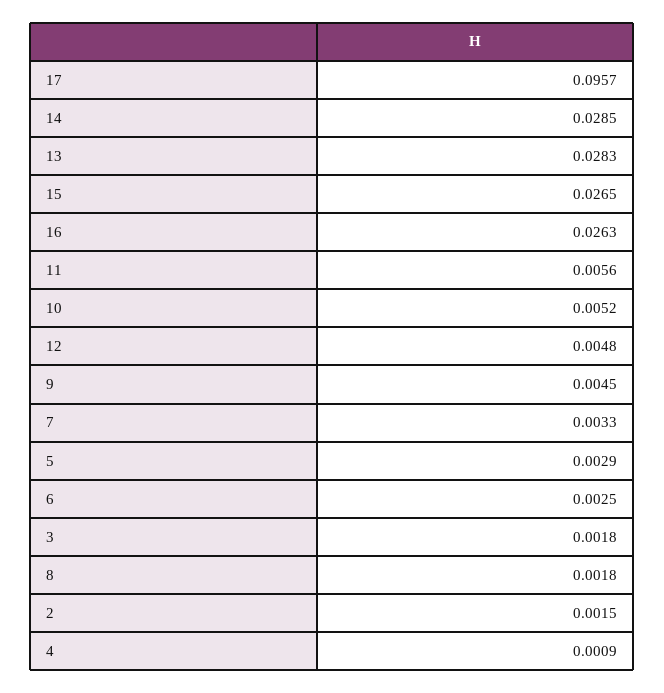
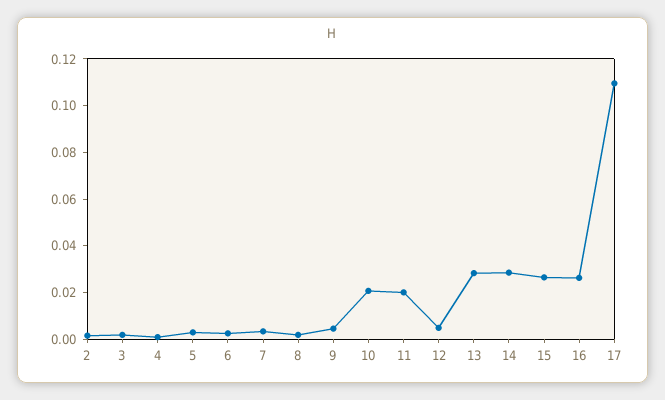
17: 0.0957 -> 0.11
11: 0.0056 -> 0.02
10: 0.0052 -> 0.02

